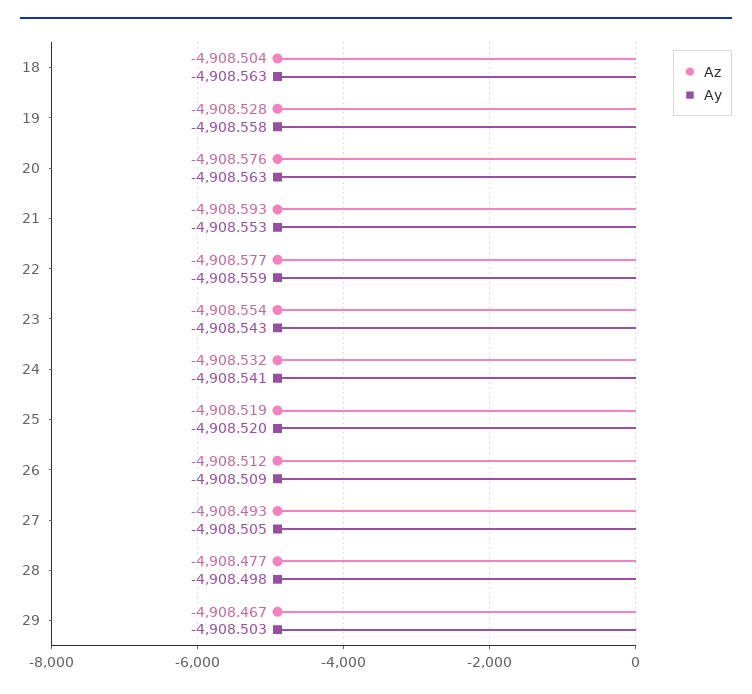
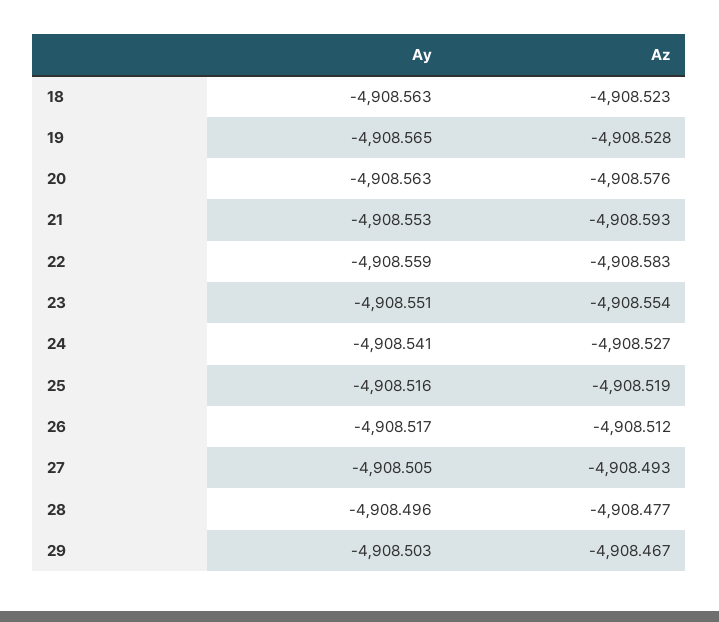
Az, 18: -4908.504 -> -4908.523
Ay, 19: -4908.558 -> -4908.565
Az, 22: -4908.577 -> -4908.583
Ay, 23: -4908.543 -> -4908.551
Az, 24: -4908.532 -> -4908.527
Ay, 25: -4908.52 -> -4908.516
Ay, 26: -4908.509 -> -4908.517
Ay, 28: -4908.498 -> -4908.496

